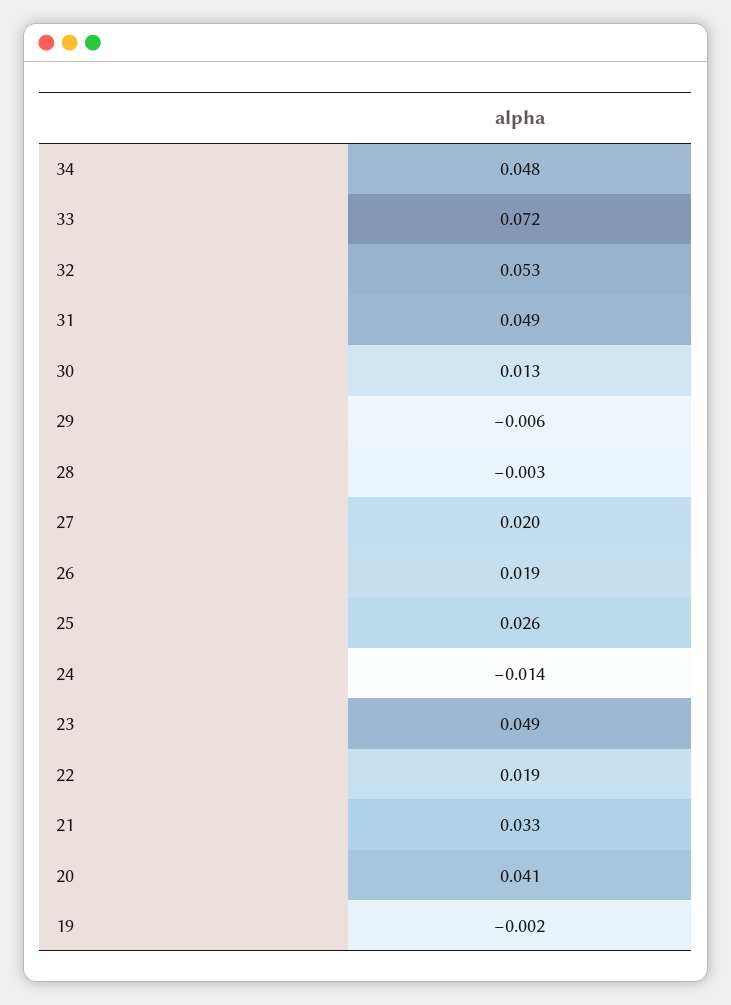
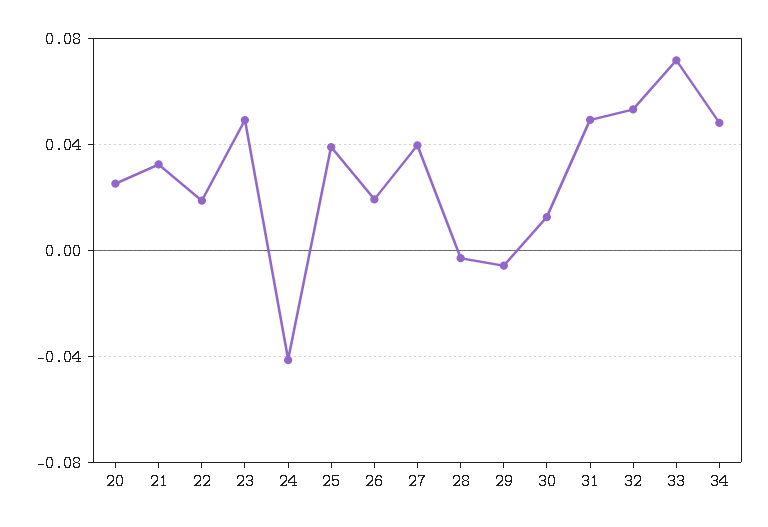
27: 0.02 -> 0.04
25: 0.026 -> 0.04
24: -0.014 -> -0.04
20: 0.041 -> 0.025
19: -0.002 -> none

